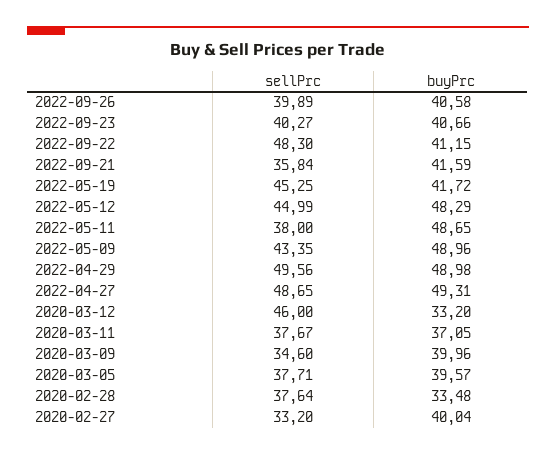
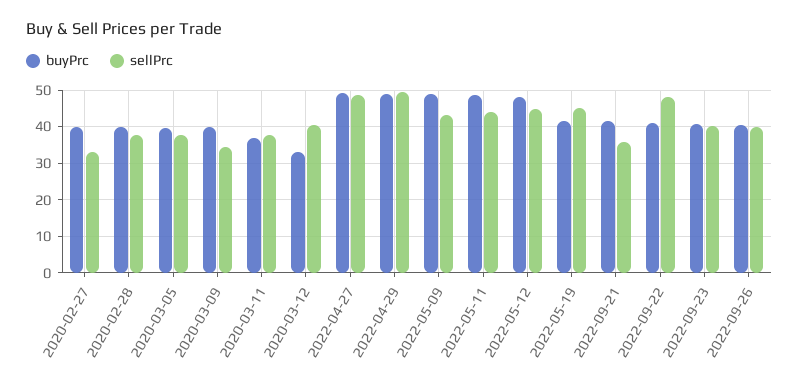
sellPrc, 2022-05-11: 38 -> 44
sellPrc, 2020-03-12: 46 -> 40
buyPrc, 2020-02-28: 33.48 -> 40

